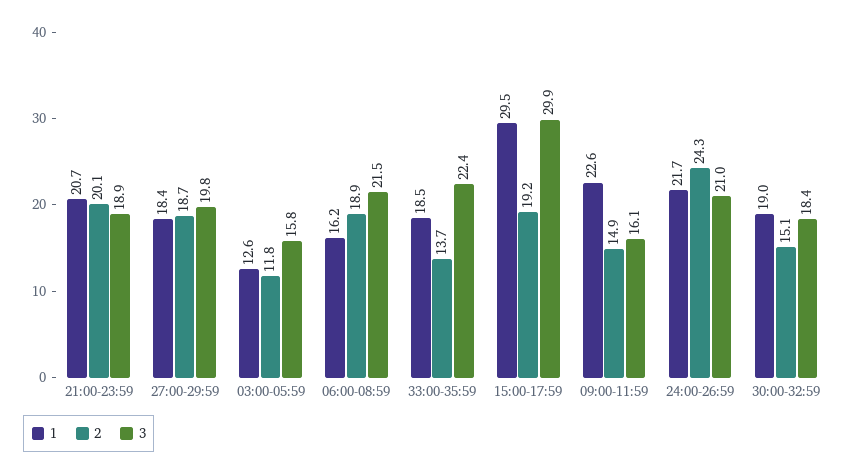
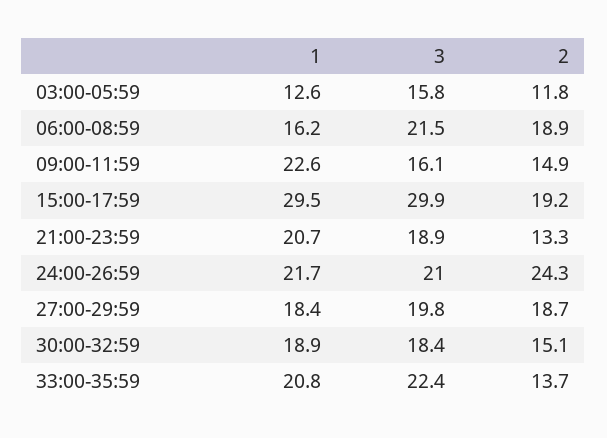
2, 21:00-23:59: 20.1 -> 13.3
1, 33:00-35:59: 18.5 -> 20.8
1, 30:00-32:59: 19 -> 18.9

